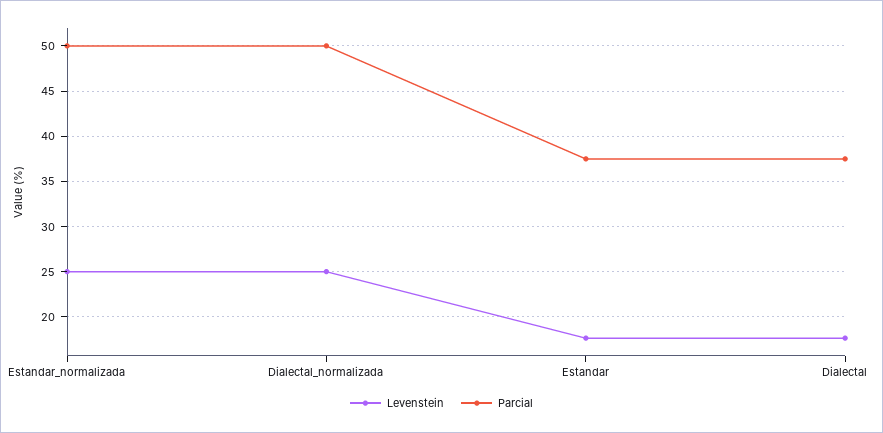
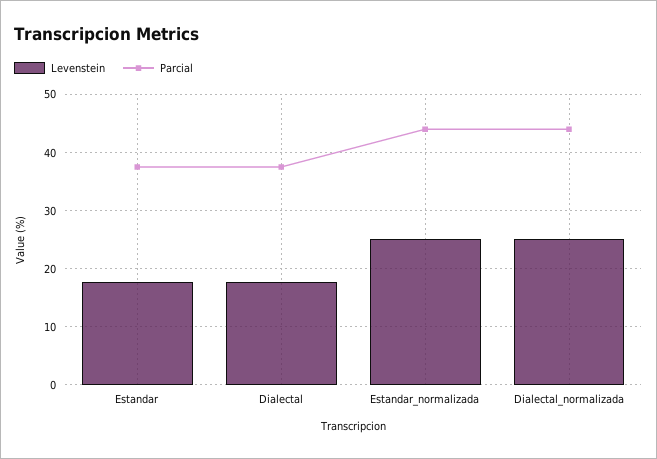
Parcial, Estandar_normalizada: 50 -> 44
Parcial, Dialectal_normalizada: 50 -> 44

